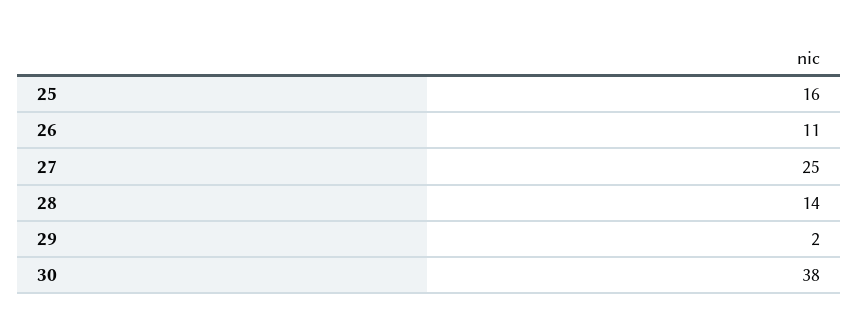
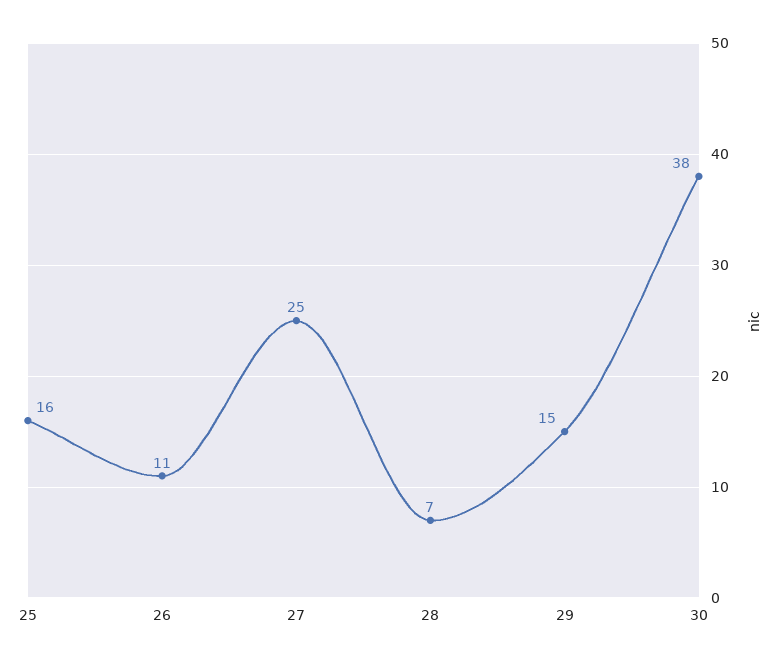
28: 14 -> 7
29: 2 -> 15

